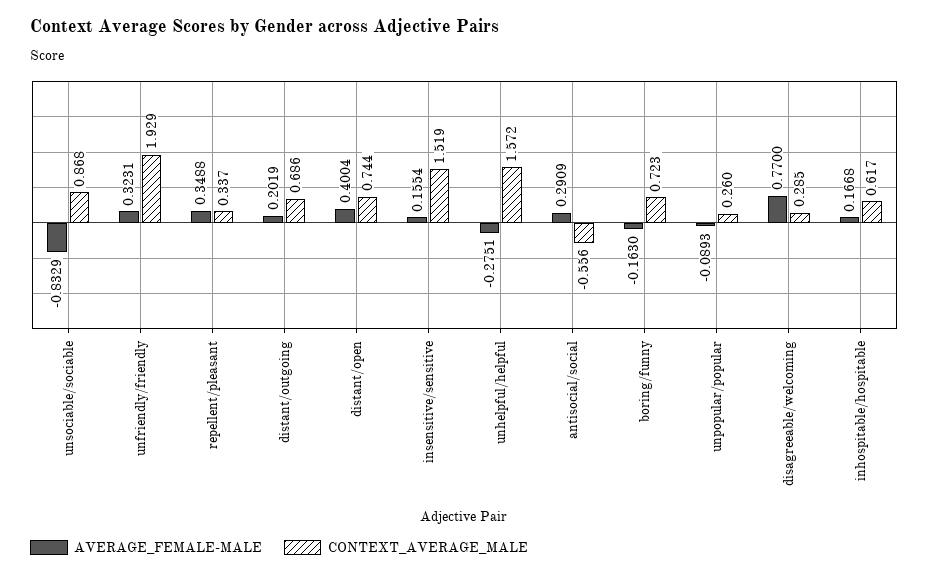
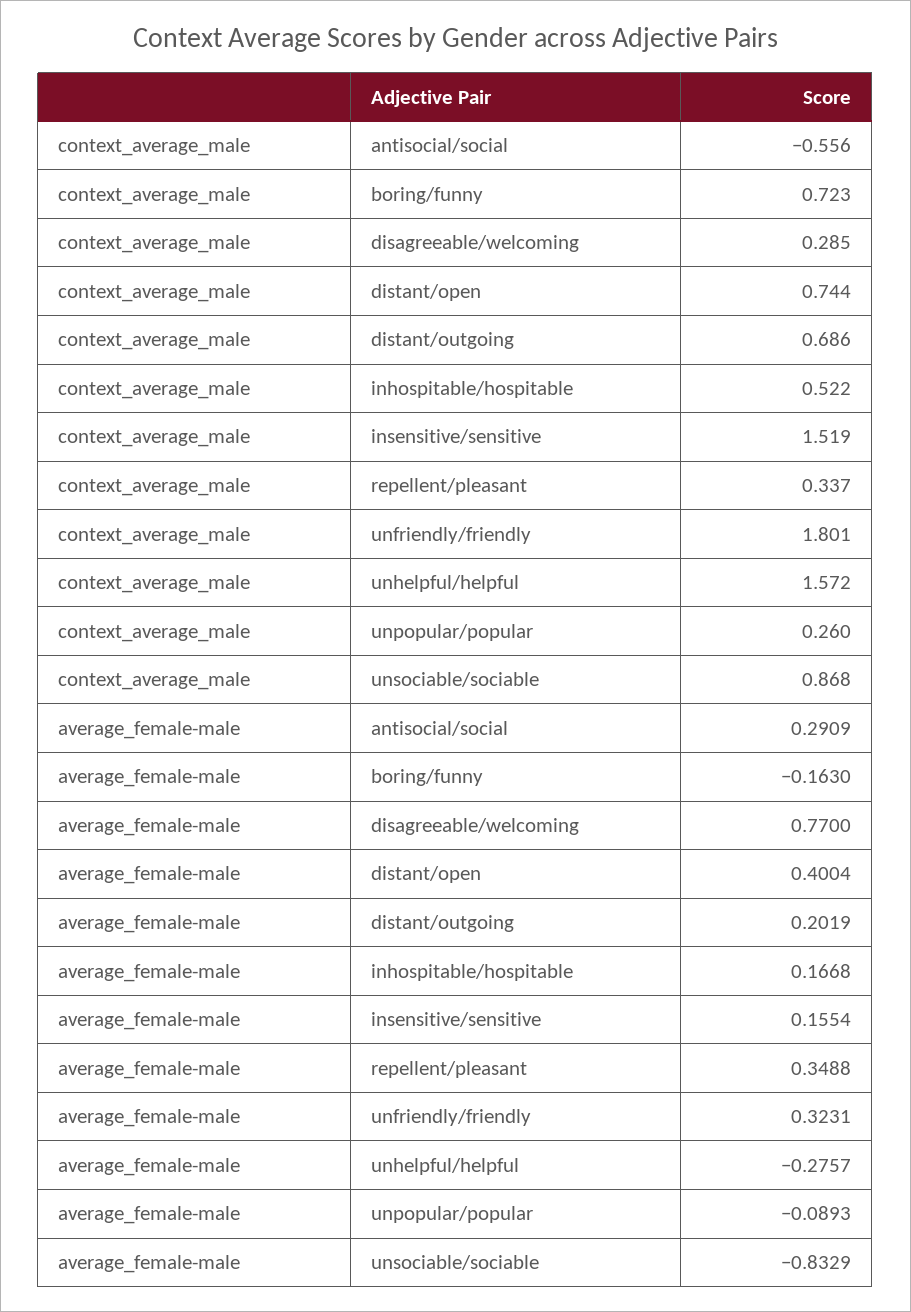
CONTEXT_AVERAGE_MALE, unfriendly/friendly: 1.929 -> 1.801
AVERAGE_FEMALE-MALE, unhelpful/helpful: -0.2751 -> -0.2757
CONTEXT_AVERAGE_MALE, inhospitable/hospitable: 0.617 -> 0.522

